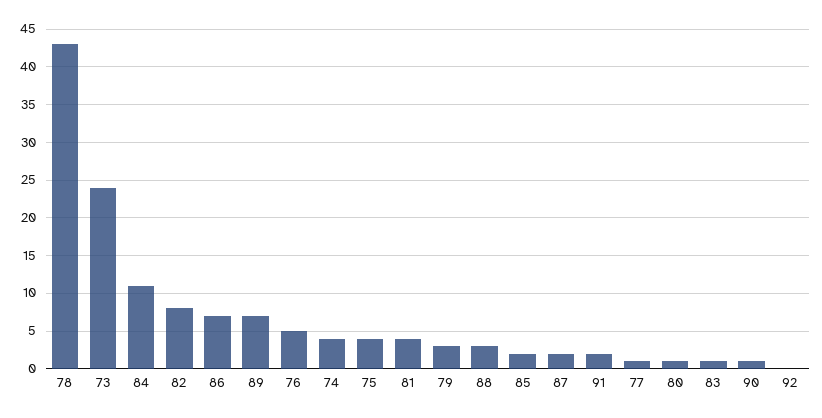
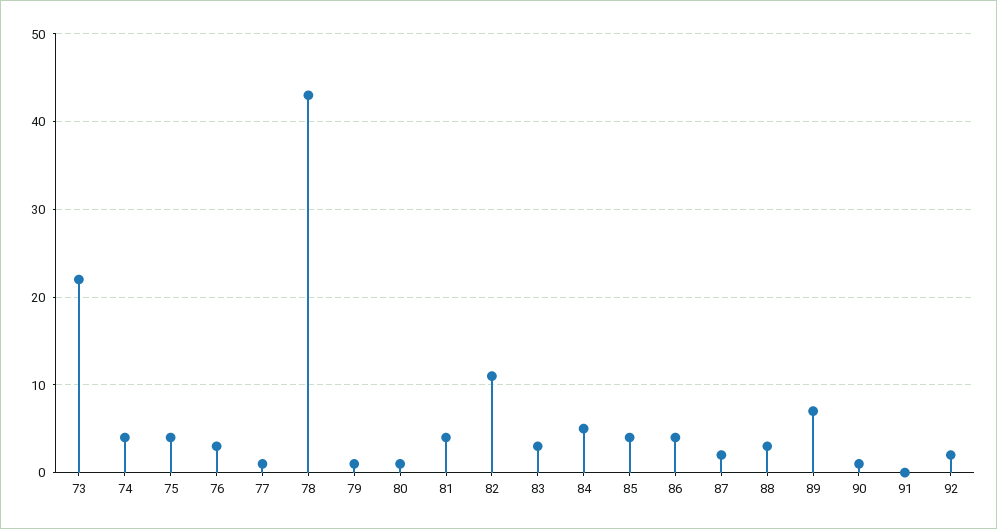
73: 24 -> 22
84: 11 -> 5
82: 8 -> 11
86: 7 -> 4
76: 5 -> 3
79: 3 -> 1
85: 2 -> 4
91: 2 -> 0
83: 1 -> 3
92: 0 -> 2

